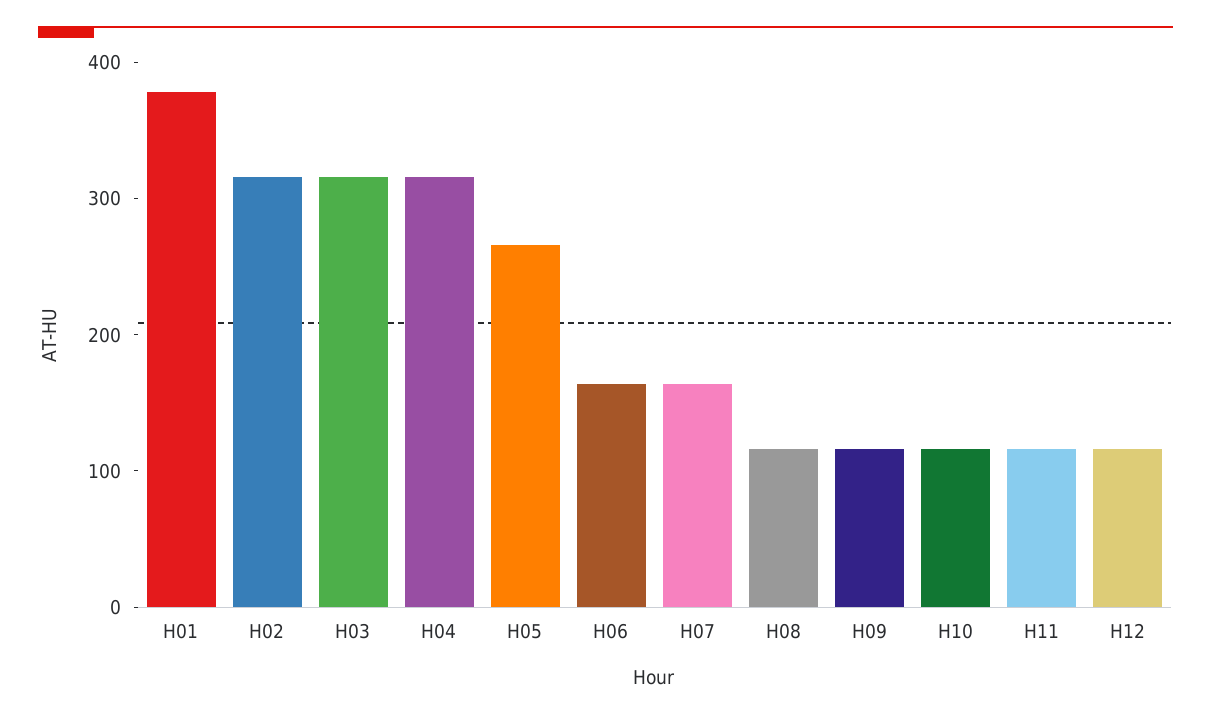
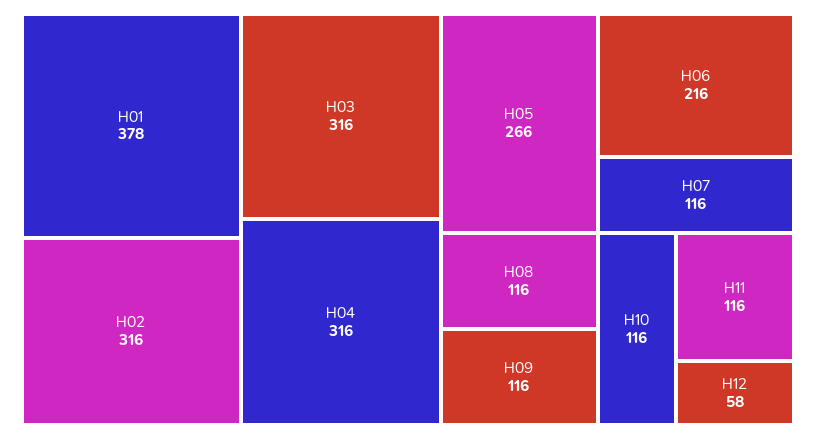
H06: 160 -> 216
H07: 160 -> 116
H12: 120 -> 58

